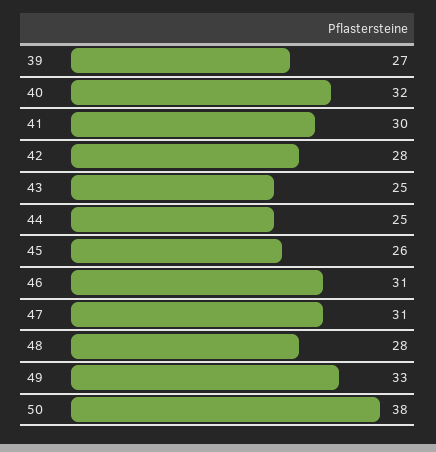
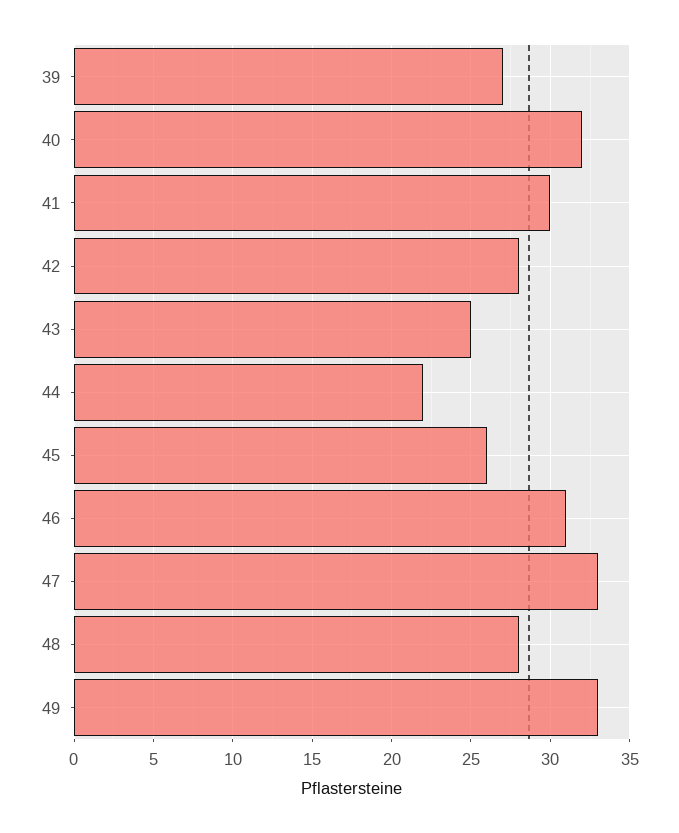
44: 25 -> 22
47: 31 -> 33
50: 38 -> none

